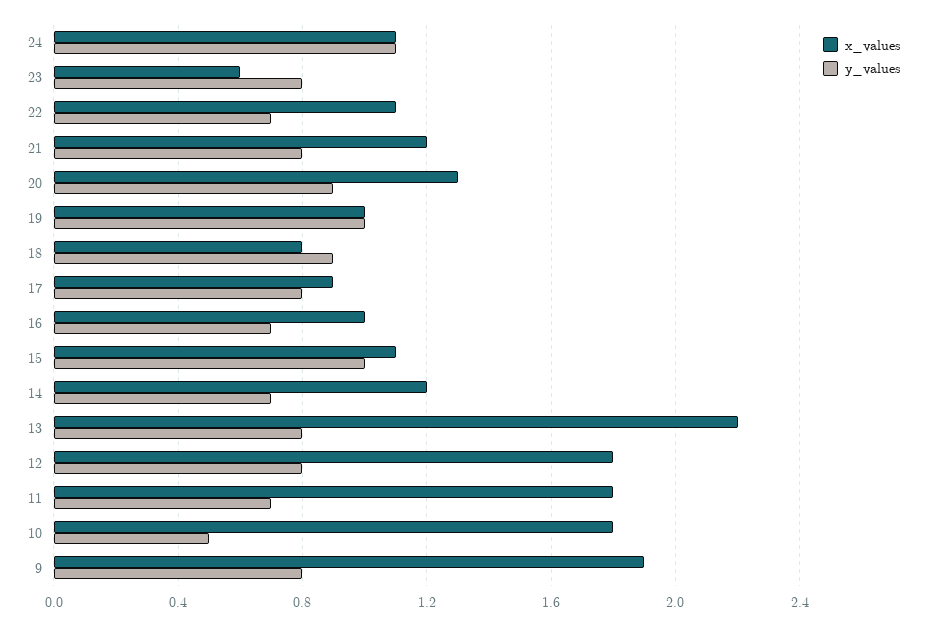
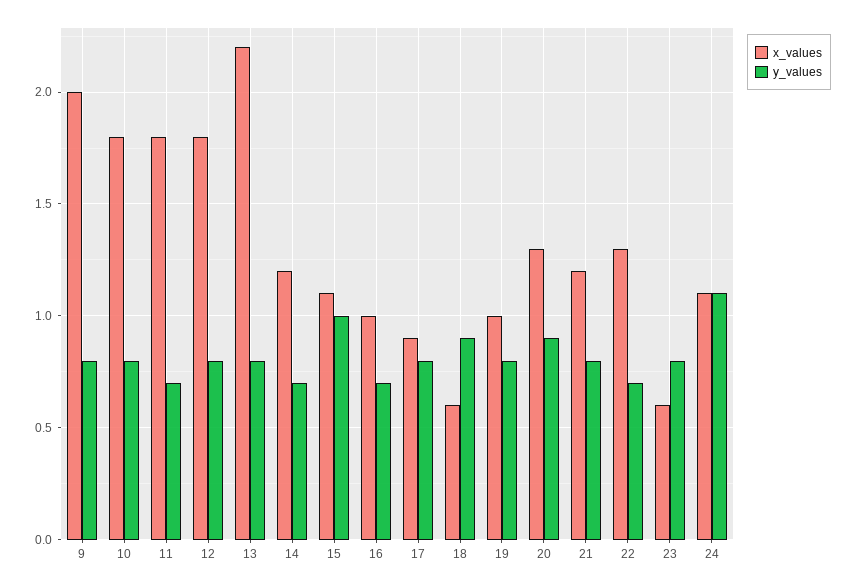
x_values, 22: 1.1 -> 1.3
y_values, 19: 1 -> 0.8
x_values, 18: 0.8 -> 0.6
y_values, 10: 0.5 -> 0.8
x_values, 9: 1.9 -> 2

